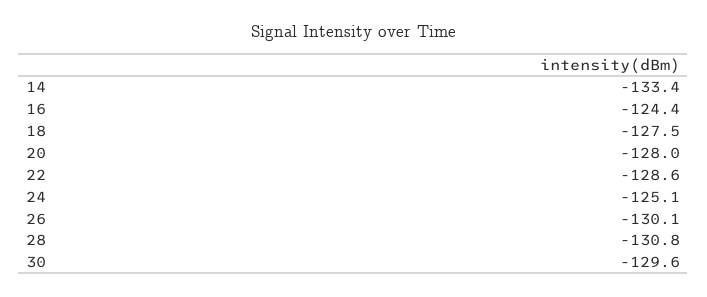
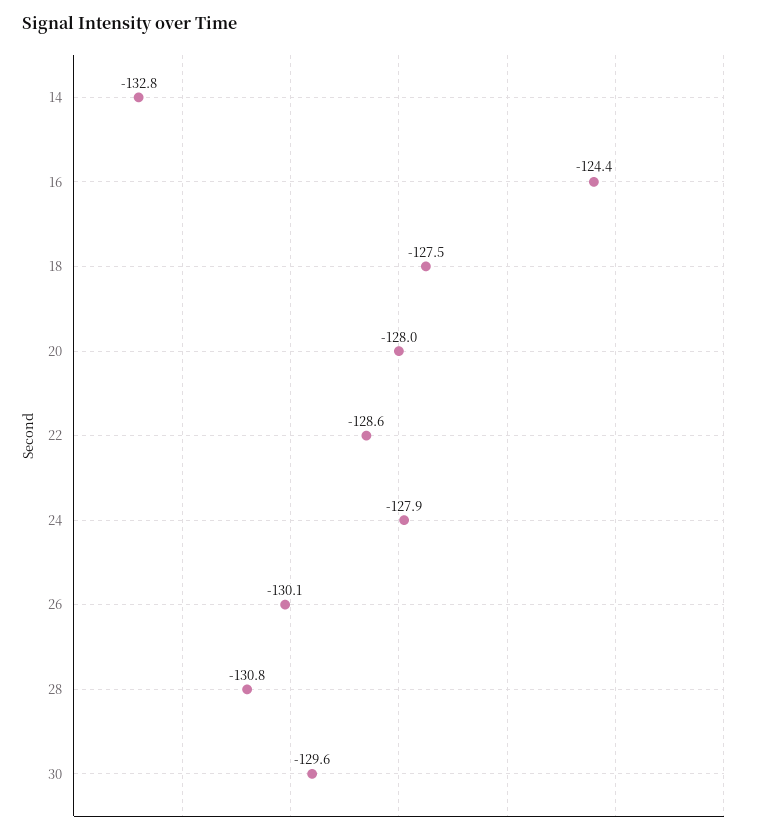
14: -133.4 -> -132.8
24: -125.1 -> -127.9

